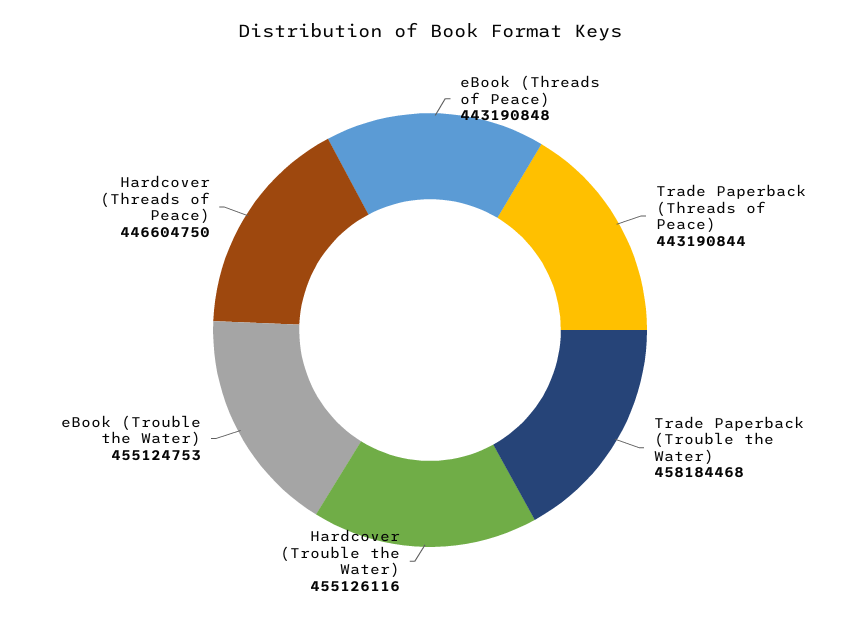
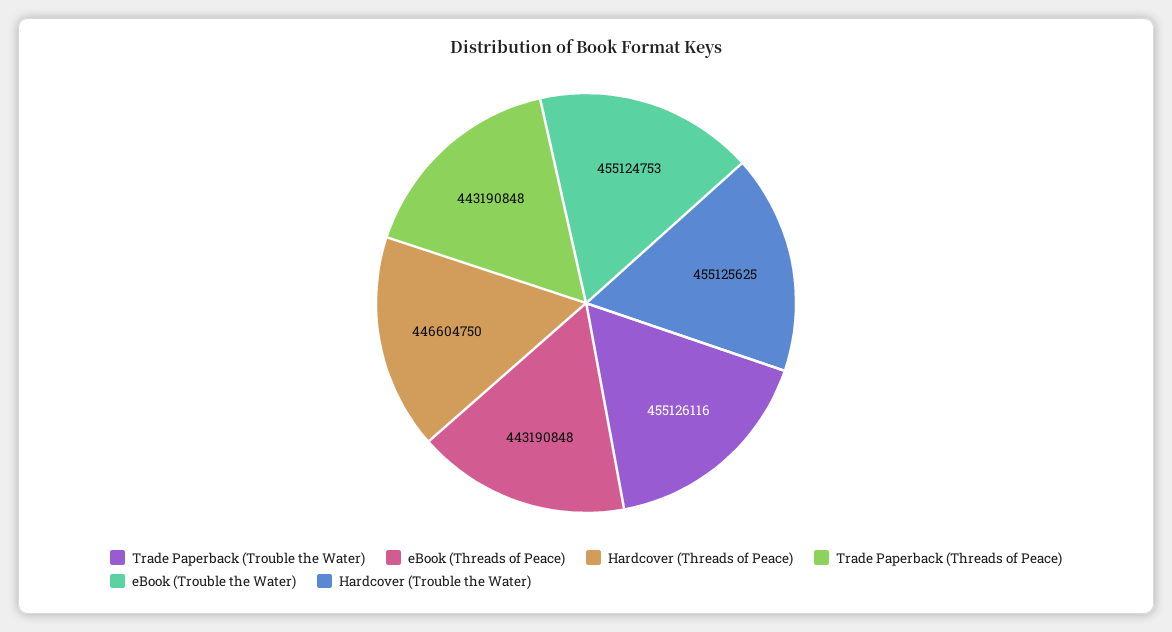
Trade Paperback (Threads of Peace): 443190844 -> 443190848
Trade Paperback (Trouble the Water): 458184468 -> 455126116
Hardcover (Trouble the Water): 455126116 -> 455125625

